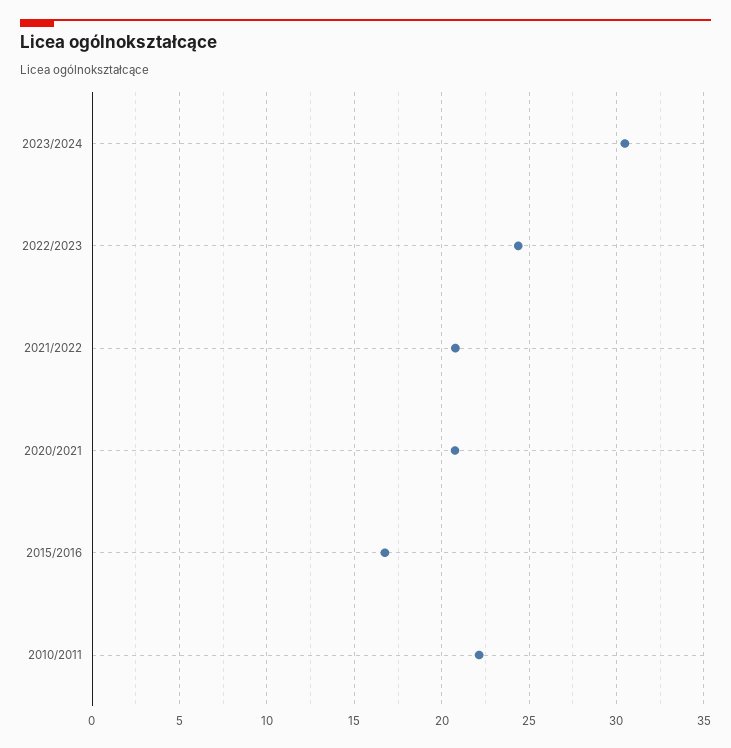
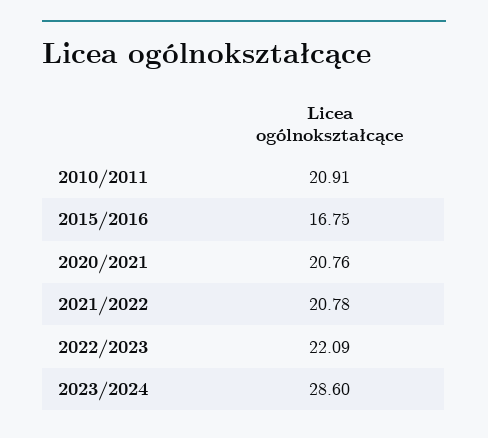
2023/2024: 30.5 -> 28.6
2022/2023: 24.5 -> 22.09
2010/2011: 22 -> 20.91

